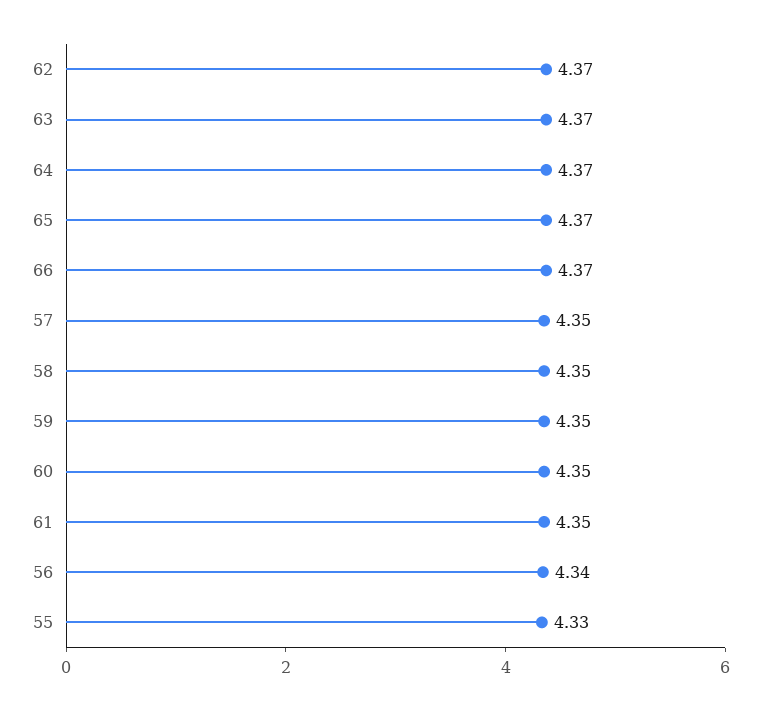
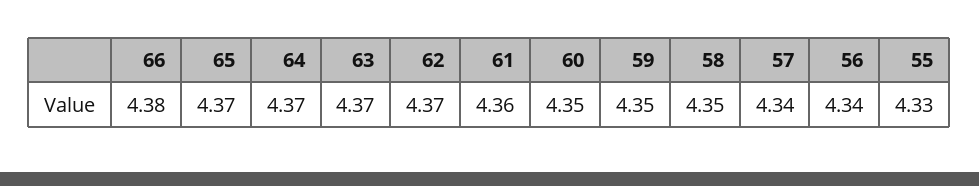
66: 4.37 -> 4.38
57: 4.35 -> 4.34
61: 4.35 -> 4.36

